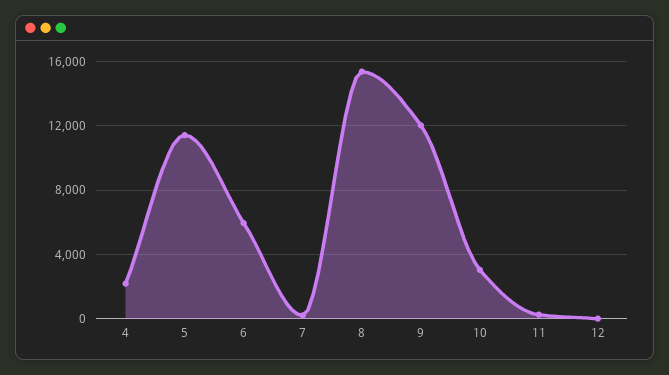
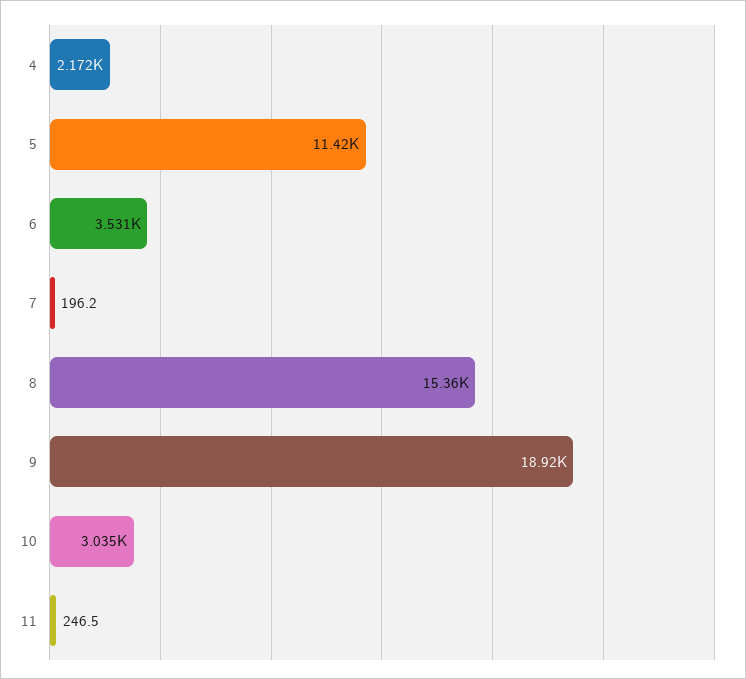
6: 6000 -> 3531
9: 12000 -> 18920
12: 0 -> none

